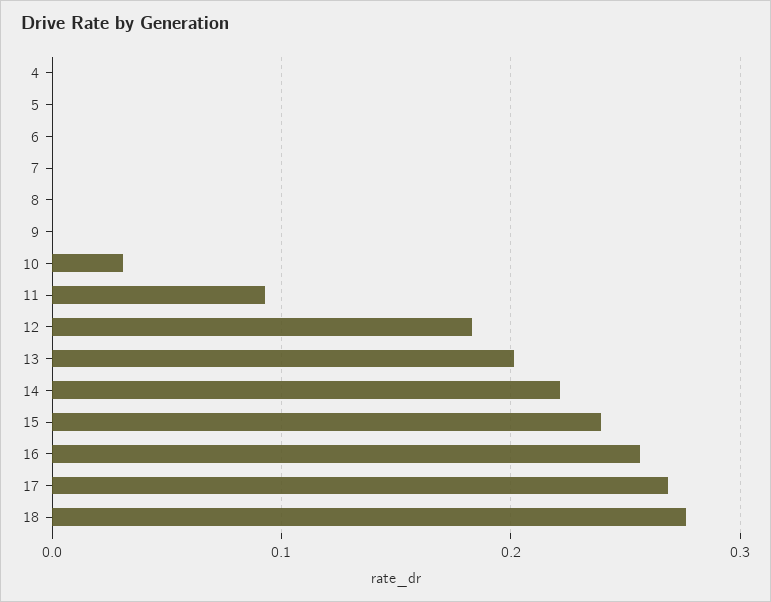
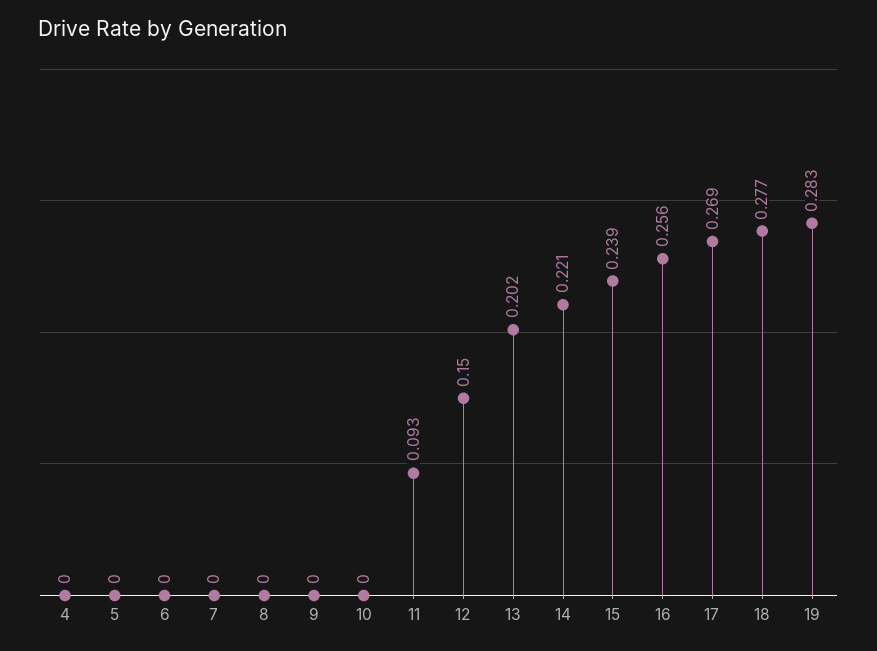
10: 0.03 -> 0
12: 0.18 -> 0.15
19: none -> 0.283

